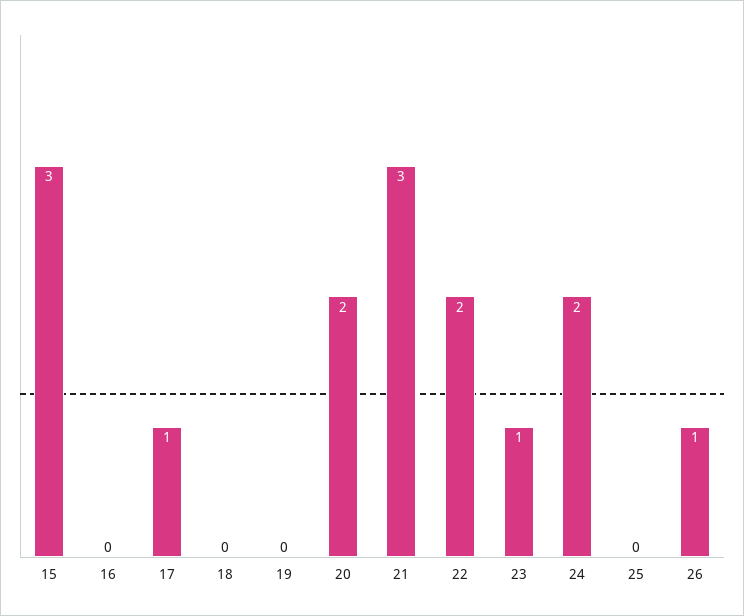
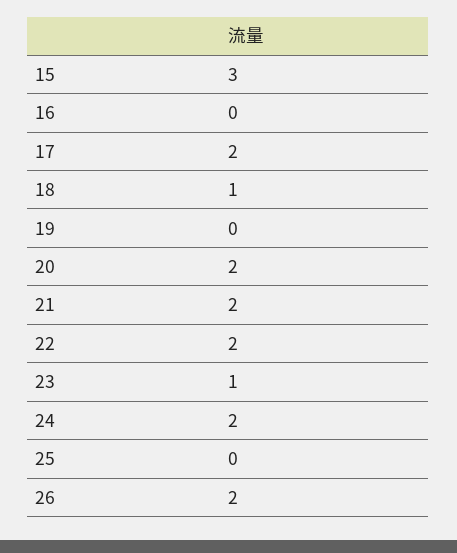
17: 1 -> 2
18: 0 -> 1
21: 3 -> 2
26: 1 -> 2

